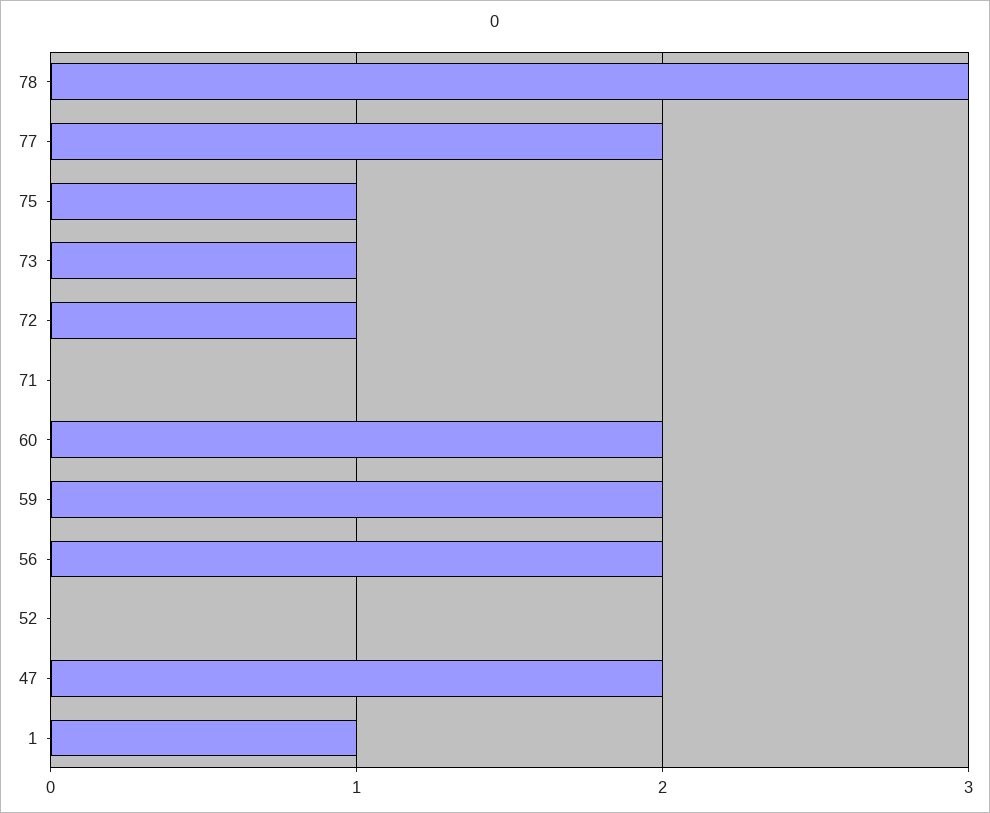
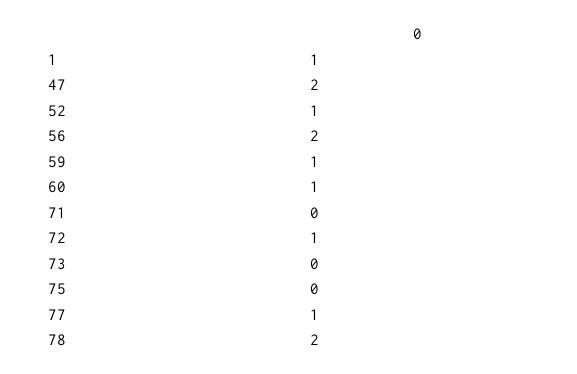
78: 3 -> 2
77: 2 -> 1
75: 1 -> 0
73: 1 -> 0
60: 2 -> 1
59: 2 -> 1
52: 0 -> 1

